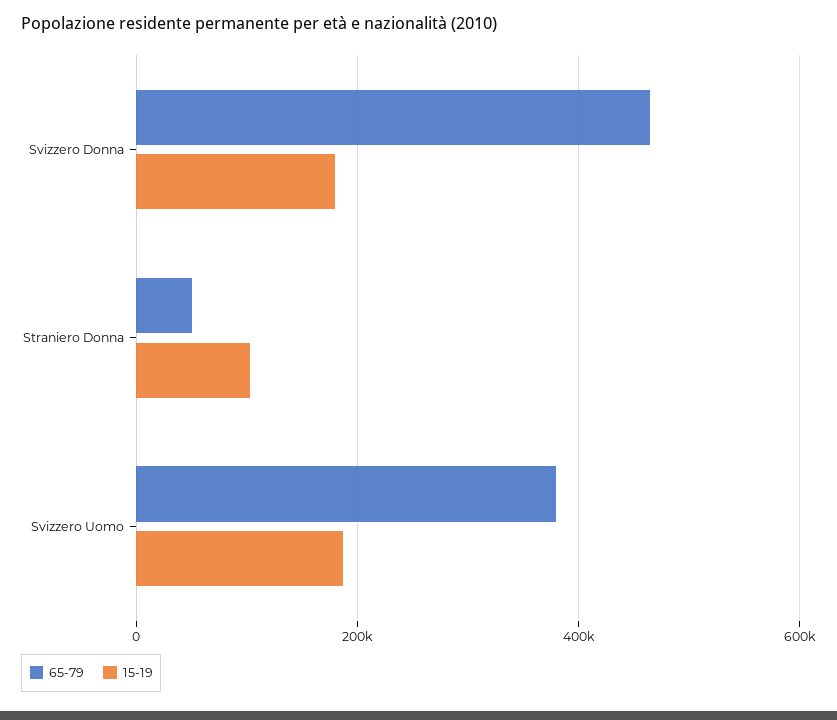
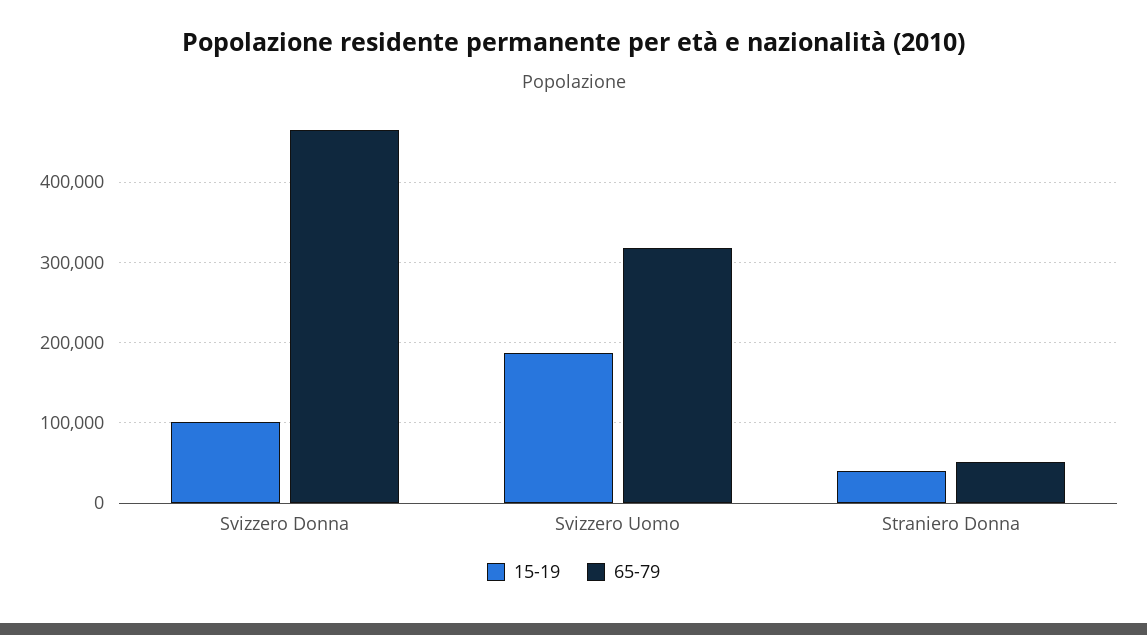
15-19, Svizzero Donna: 180000 -> 100000
15-19, Straniero Donna: 100000 -> 40000
65-79, Svizzero Uomo: 380000 -> 320000

